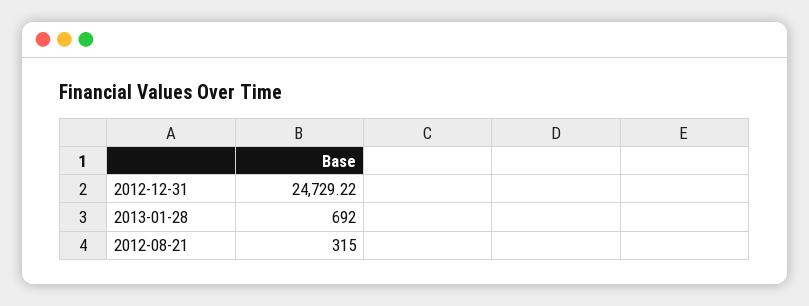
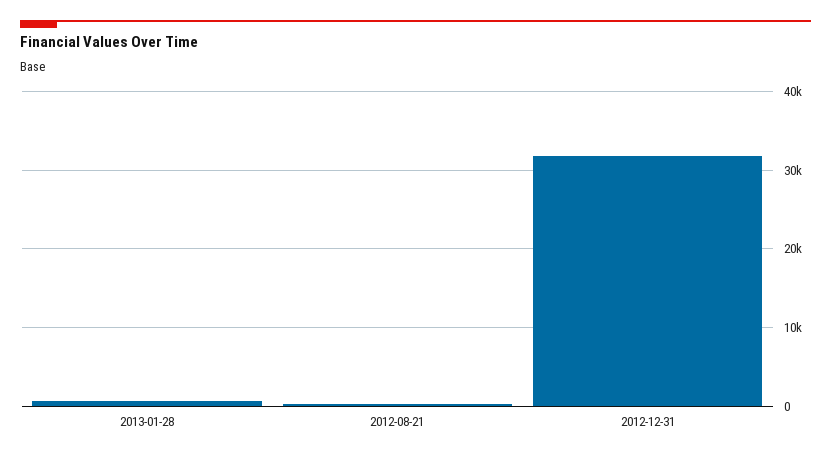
2012-12-31: 24729.22 -> 32000

